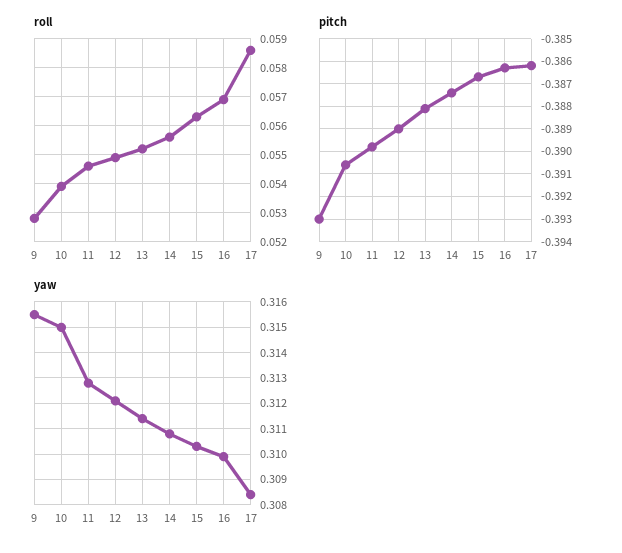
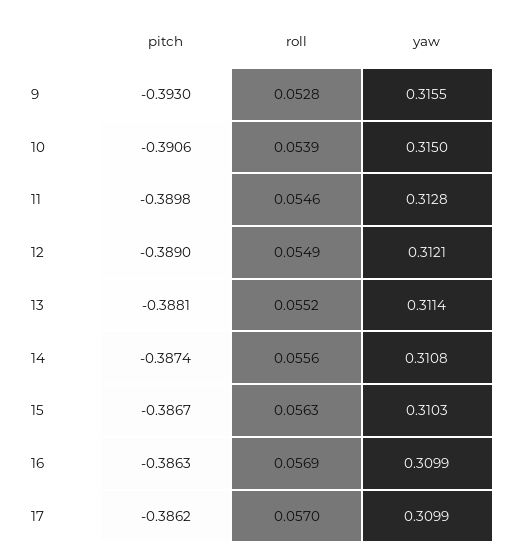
roll, 17: 0.0585 -> 0.057
yaw, 17: 0.3085 -> 0.3099

